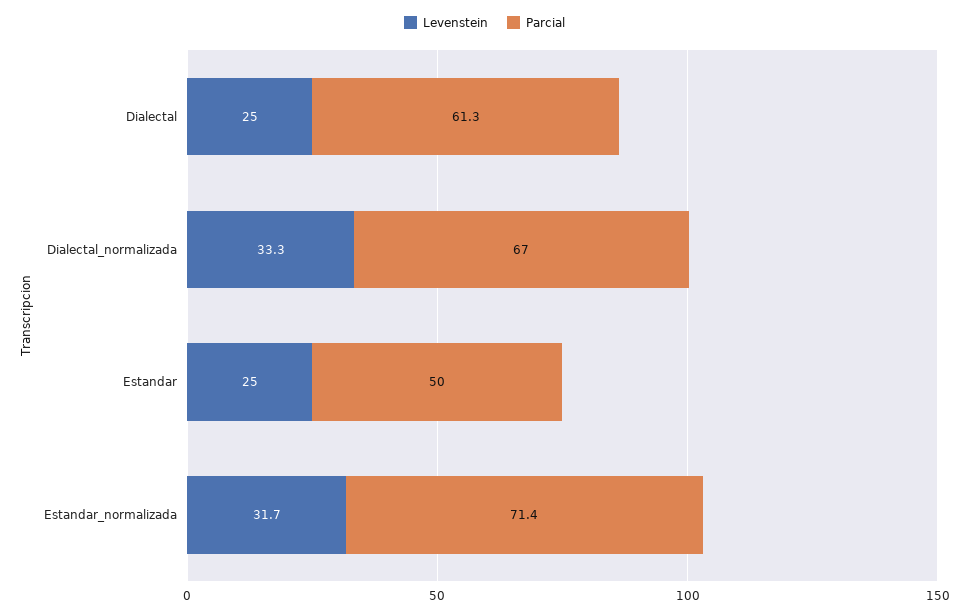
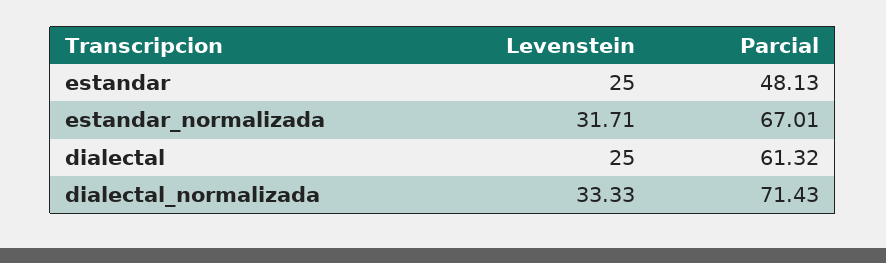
Parcial, Dialectal_normalizada: 67 -> 71.43
Parcial, Estandar: 50 -> 48.13
Parcial, Estandar_normalizada: 71.4 -> 67.01

